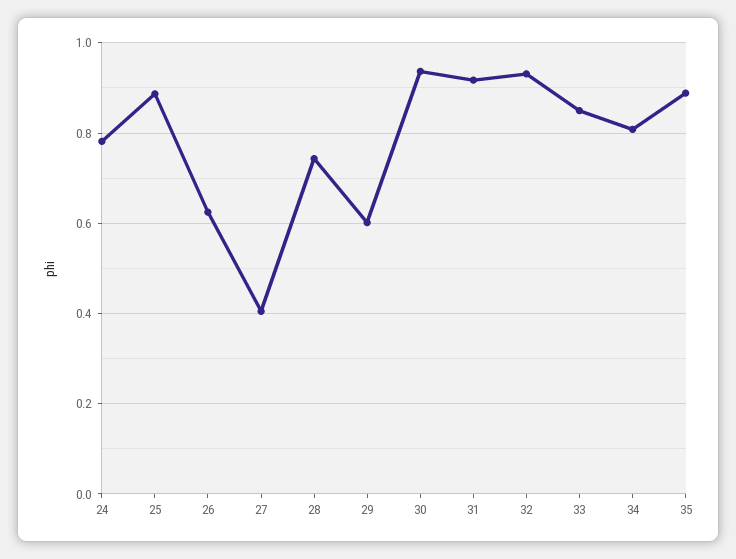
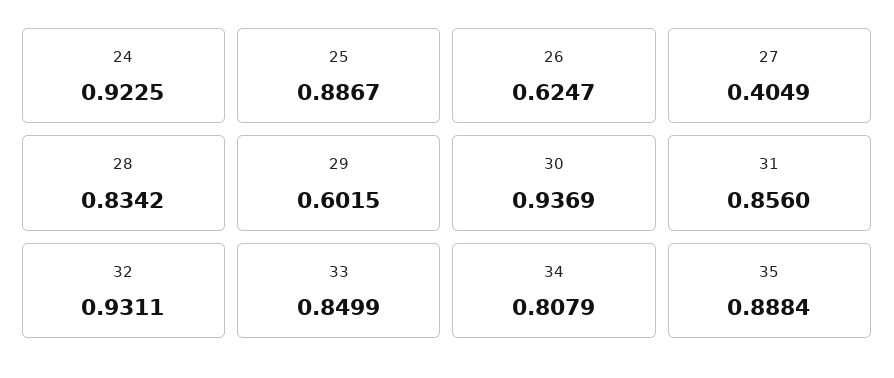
24: 0.78 -> 0.9225
28: 0.74 -> 0.8342
31: 0.92 -> 0.856

